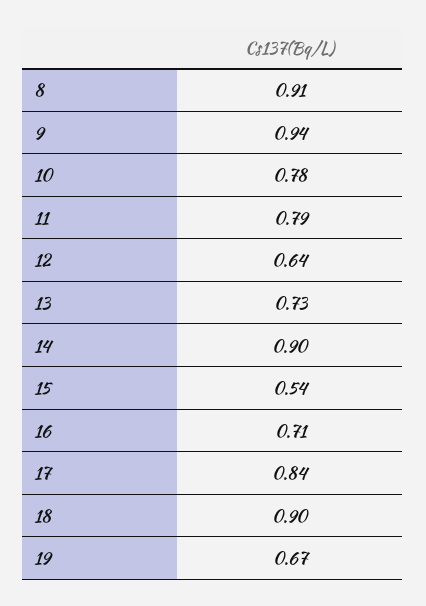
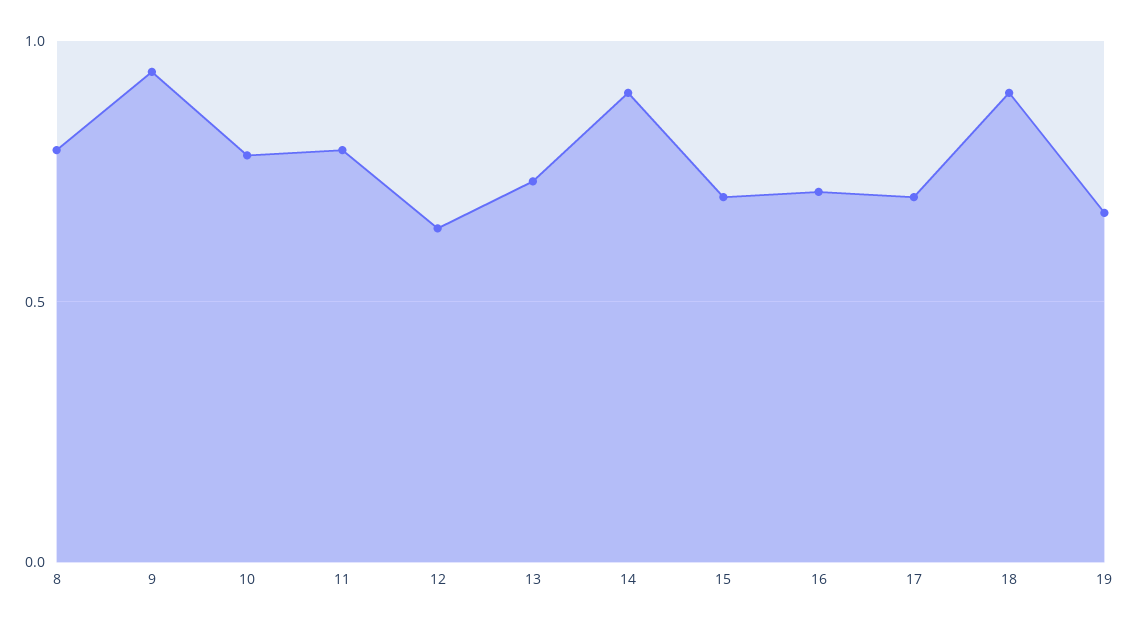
8: 0.91 -> 0.8
15: 0.54 -> 0.7
17: 0.84 -> 0.7

